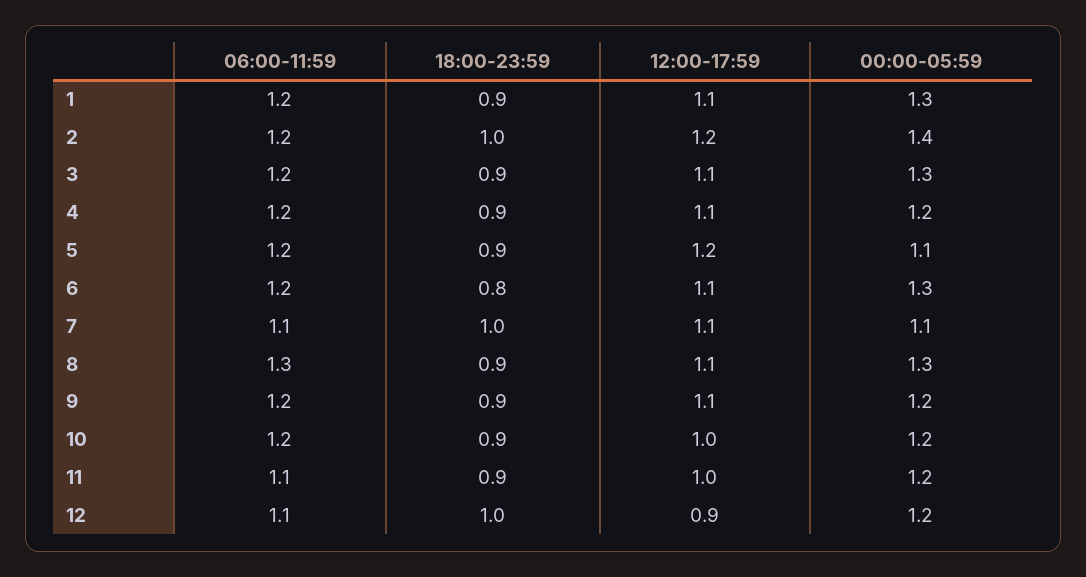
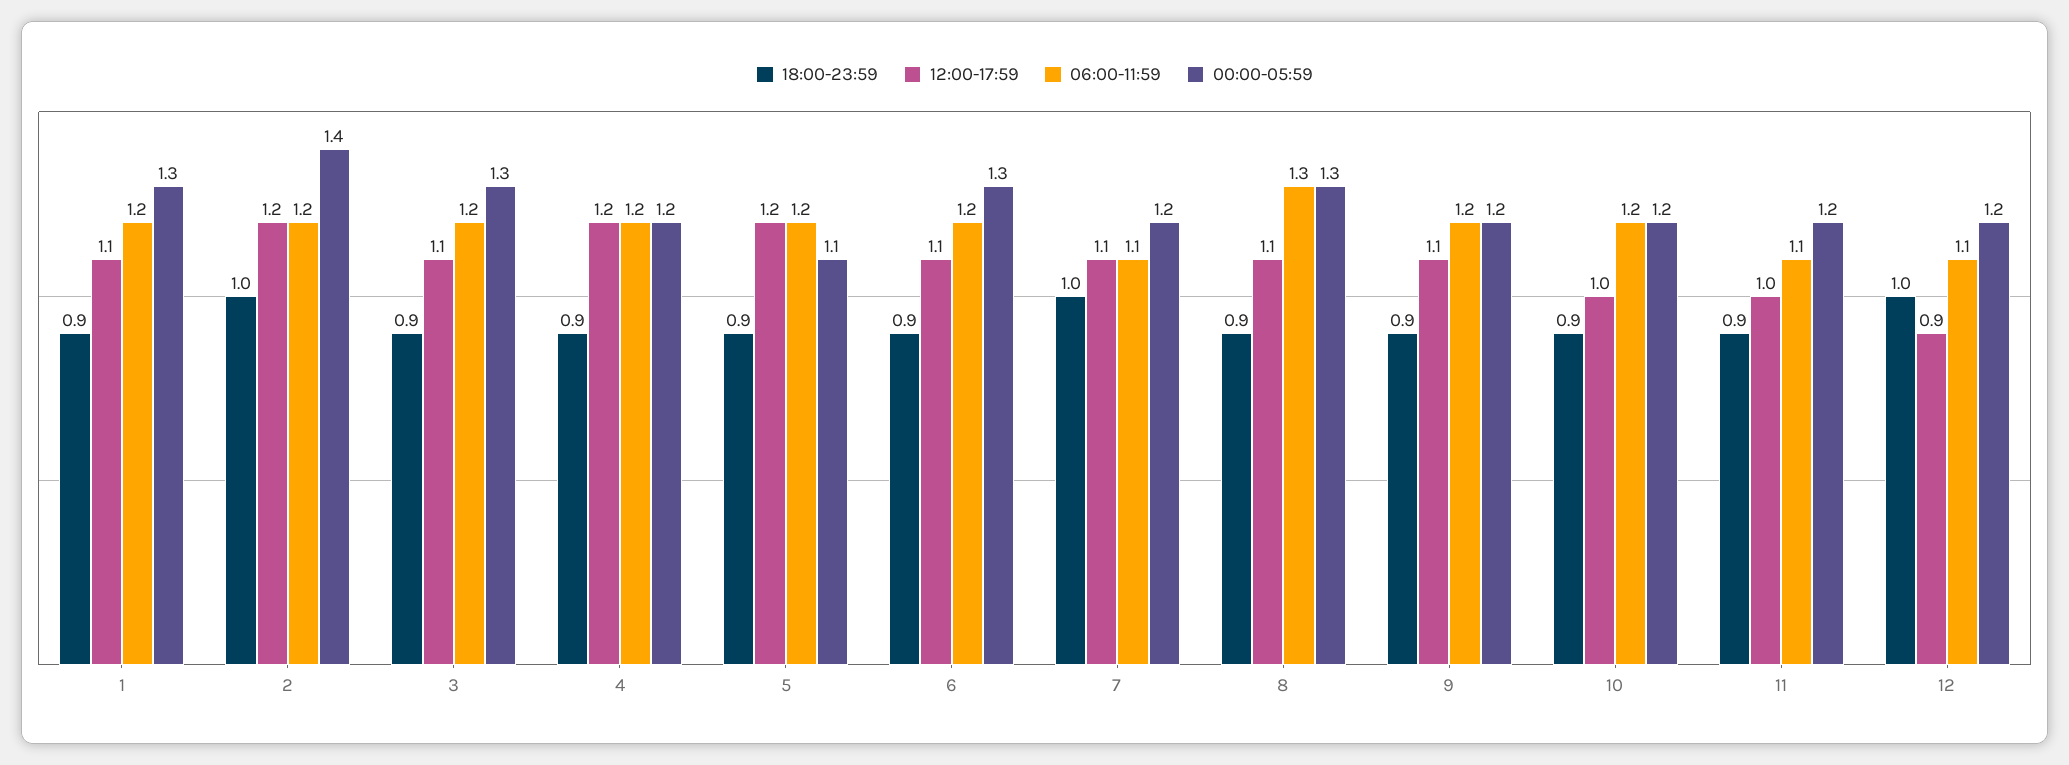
12:00-17:59, 4: 1.1 -> 1.2
18:00-23:59, 6: 0.8 -> 0.9
00:00-05:59, 7: 1.1 -> 1.2

